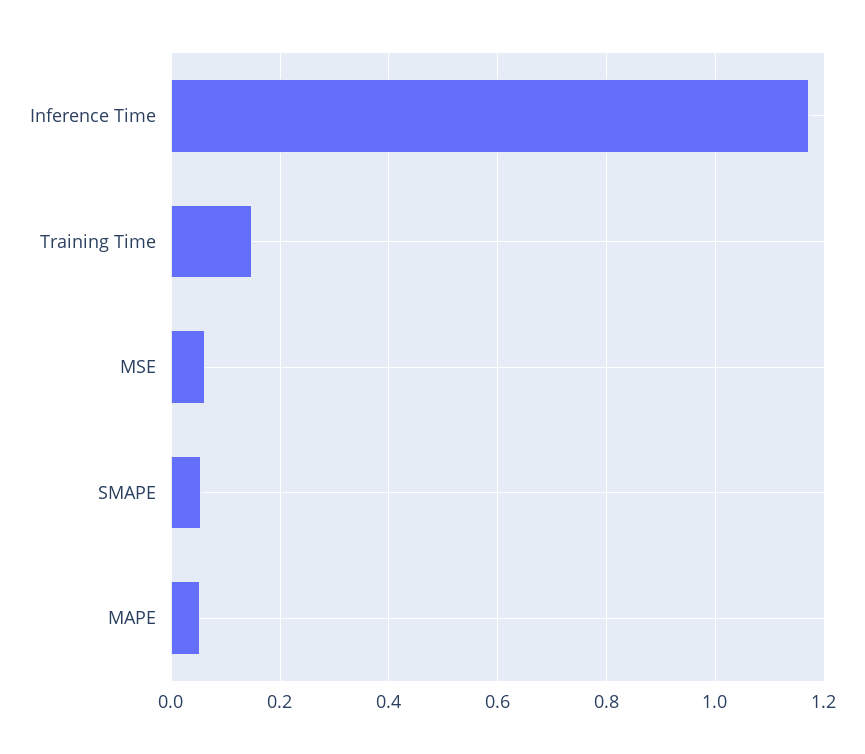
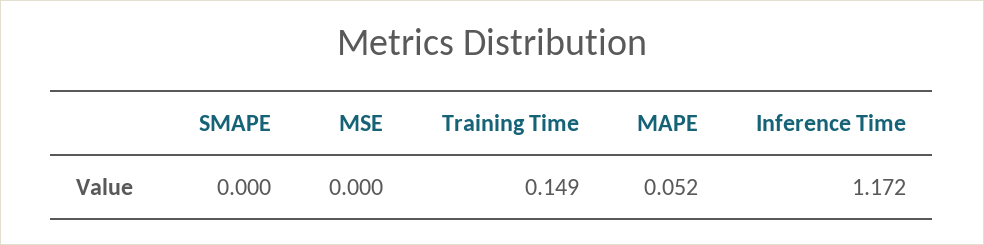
MSE: 0.06 -> 0
SMAPE: 0.06 -> 0

